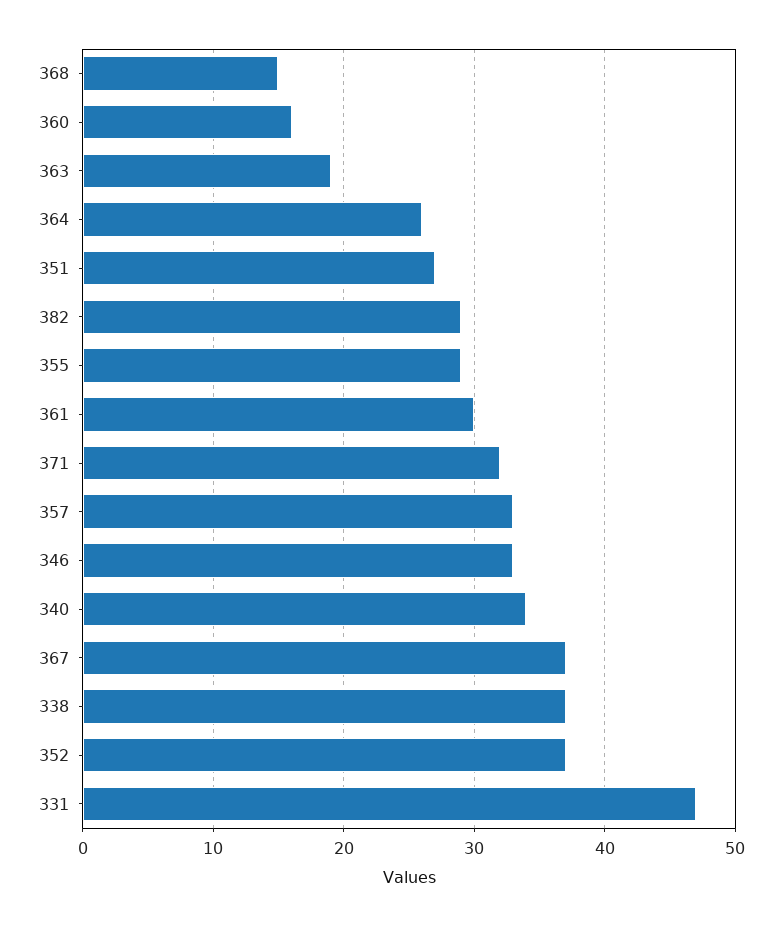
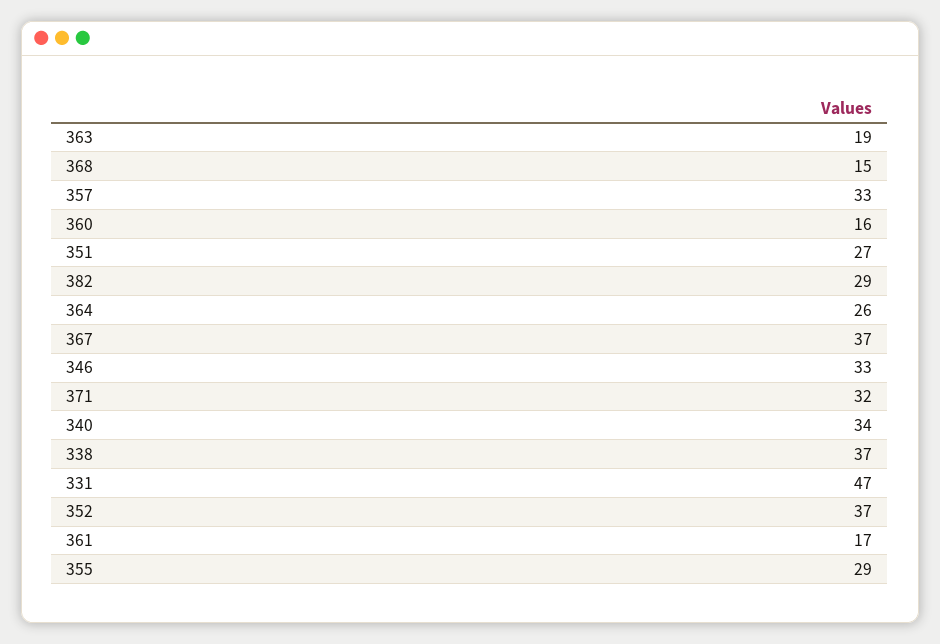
361: 30 -> 17

